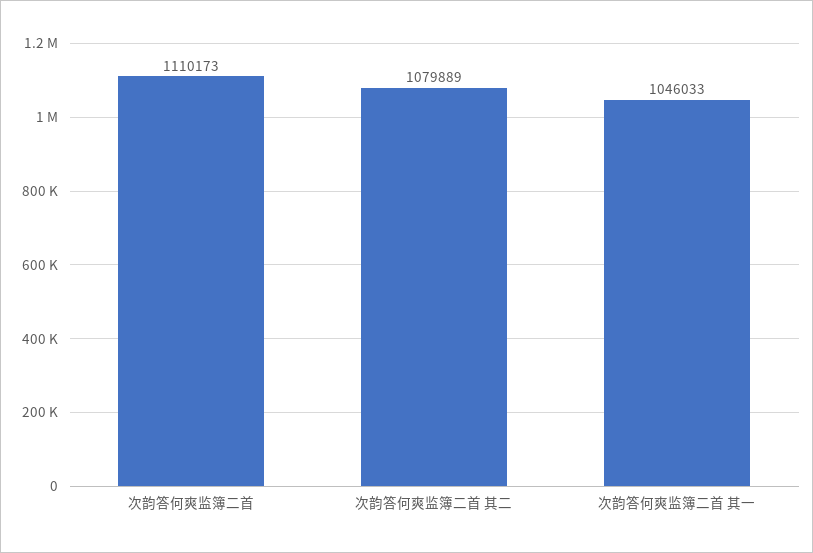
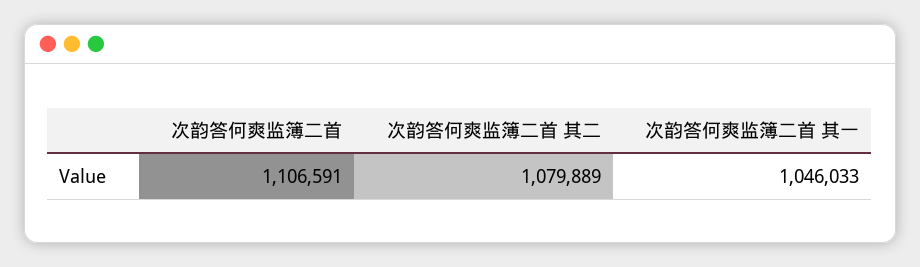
次韵答何爽监簿二首: 1110173 -> 1106591

